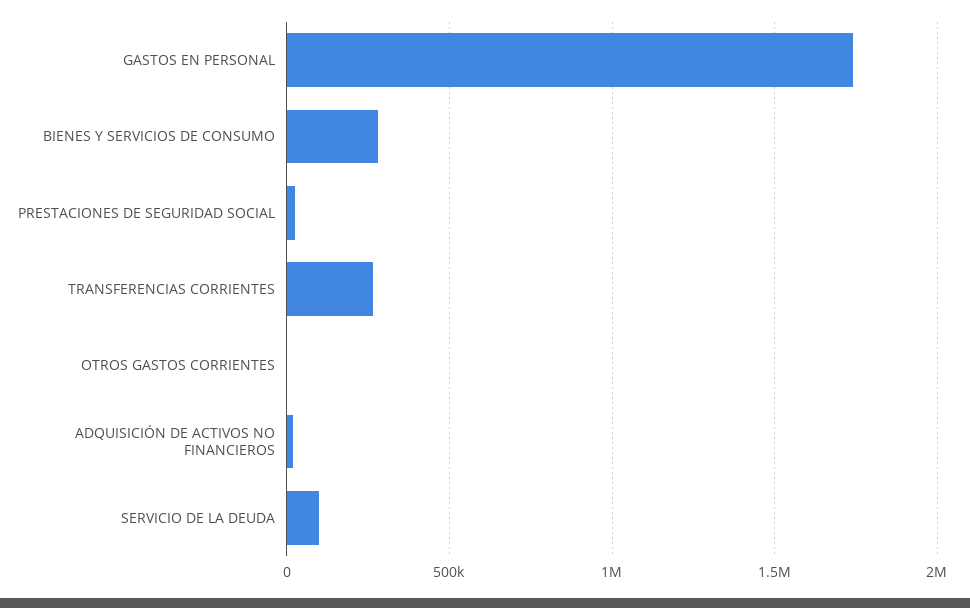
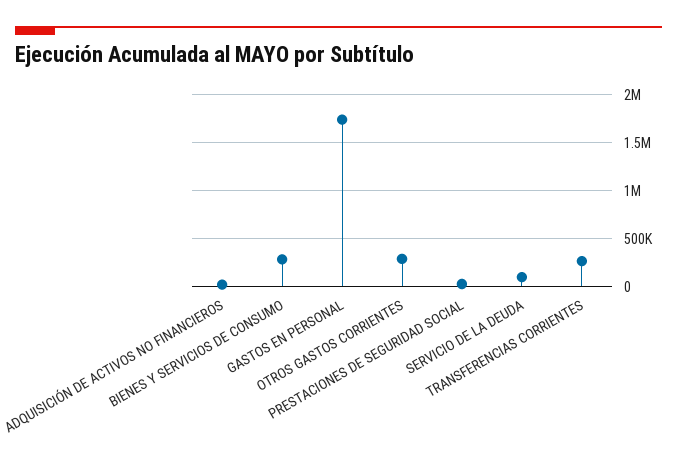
OTROS GASTOS CORRIENTES: 0 -> 300000

